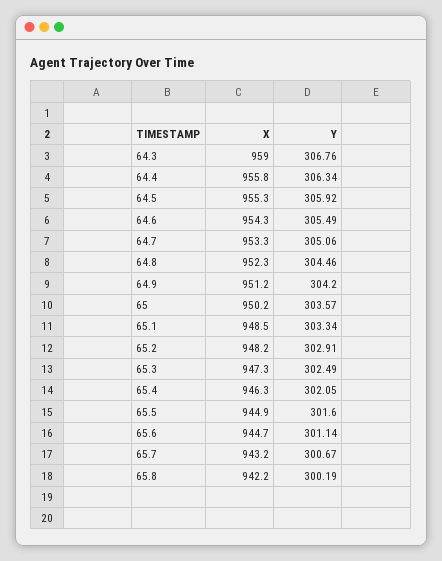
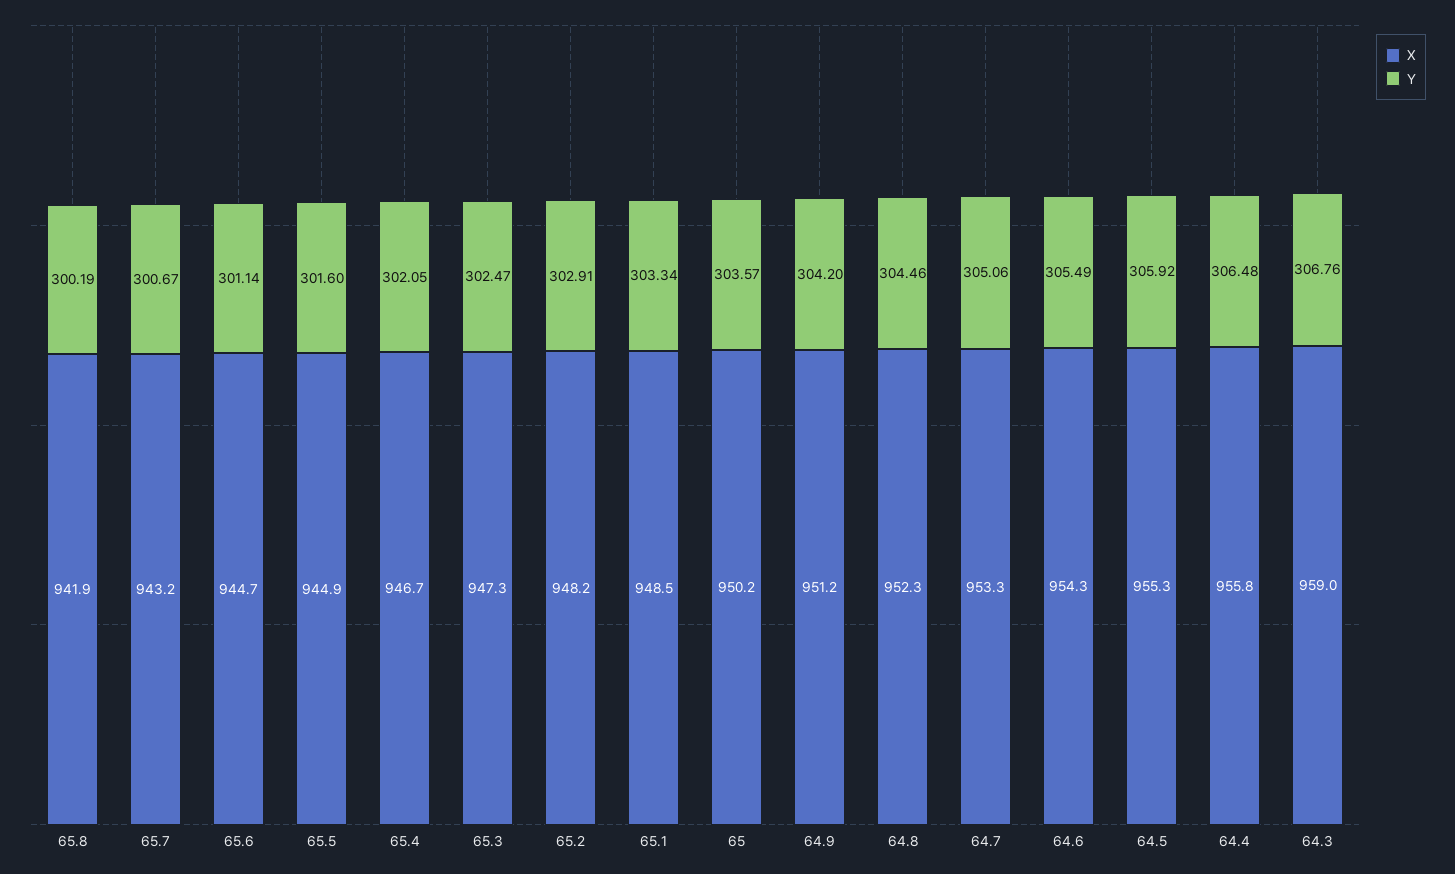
Y, 64.4: 306.34 -> 306.48
Y, 65.3: 302.49 -> 302.47
X, 65.4: 946.3 -> 946.7
X, 65.8: 942.2 -> 941.9

